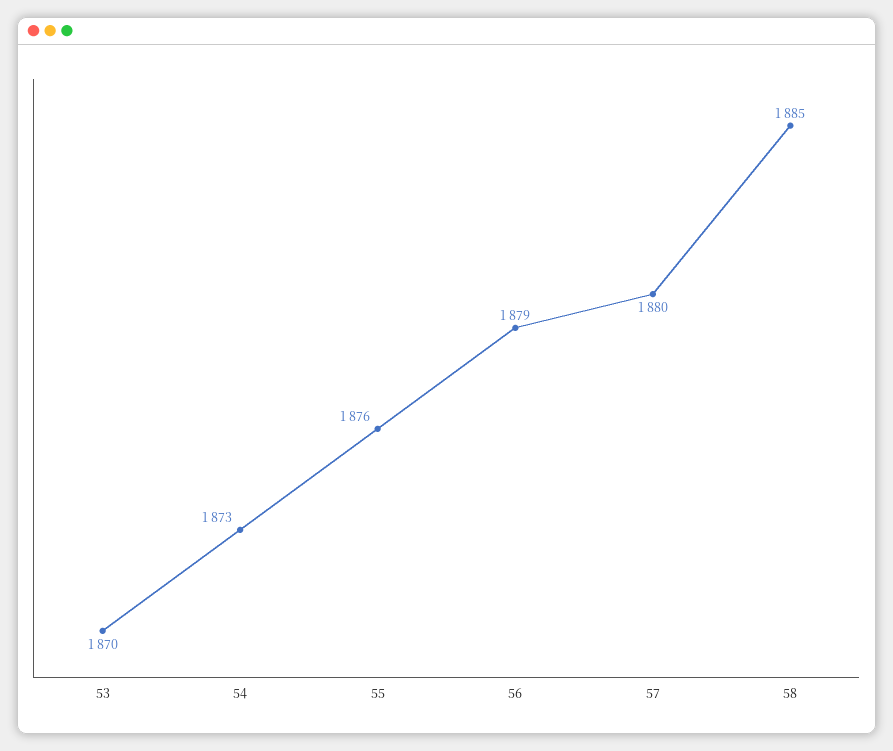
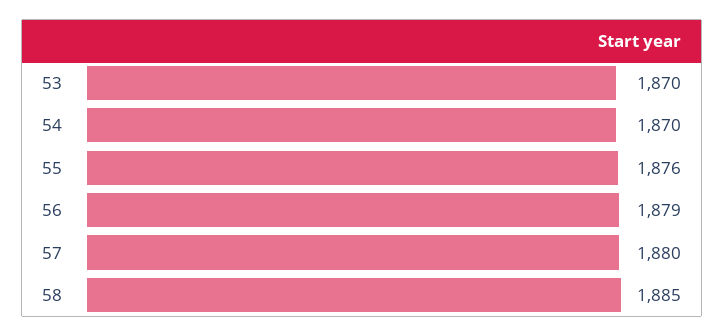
54: 1873 -> 1870

